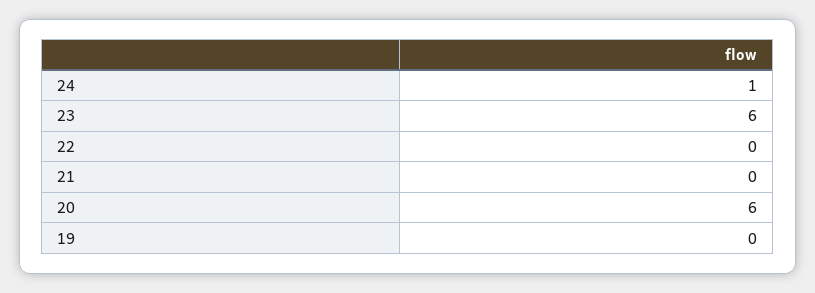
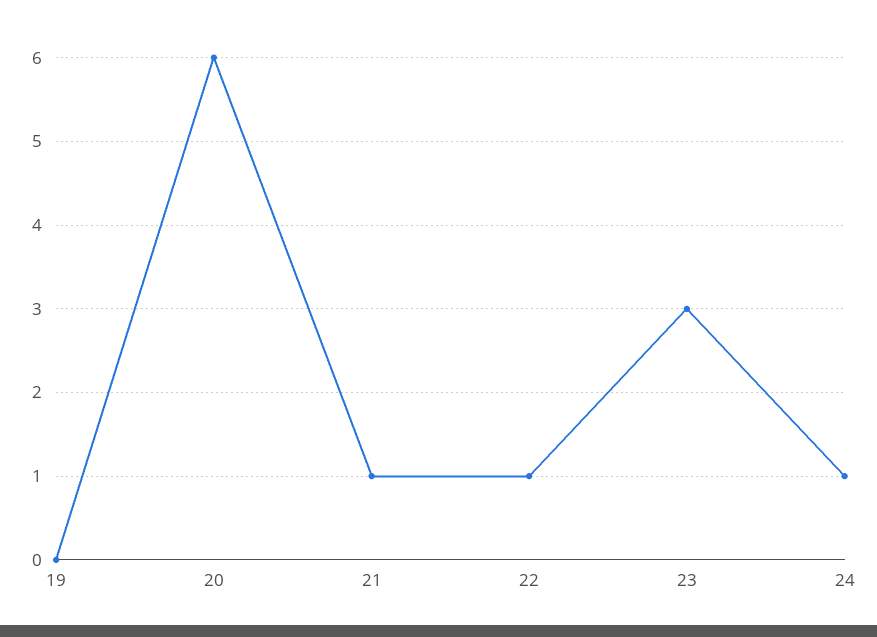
23: 6 -> 3
22: 0 -> 1
21: 0 -> 1

